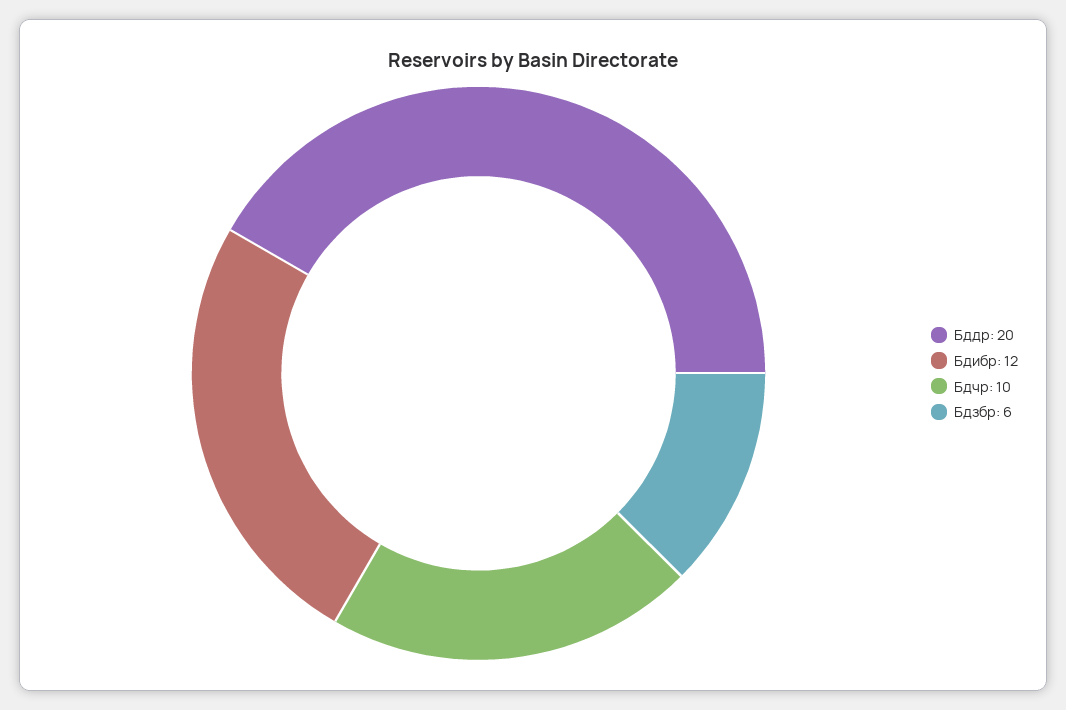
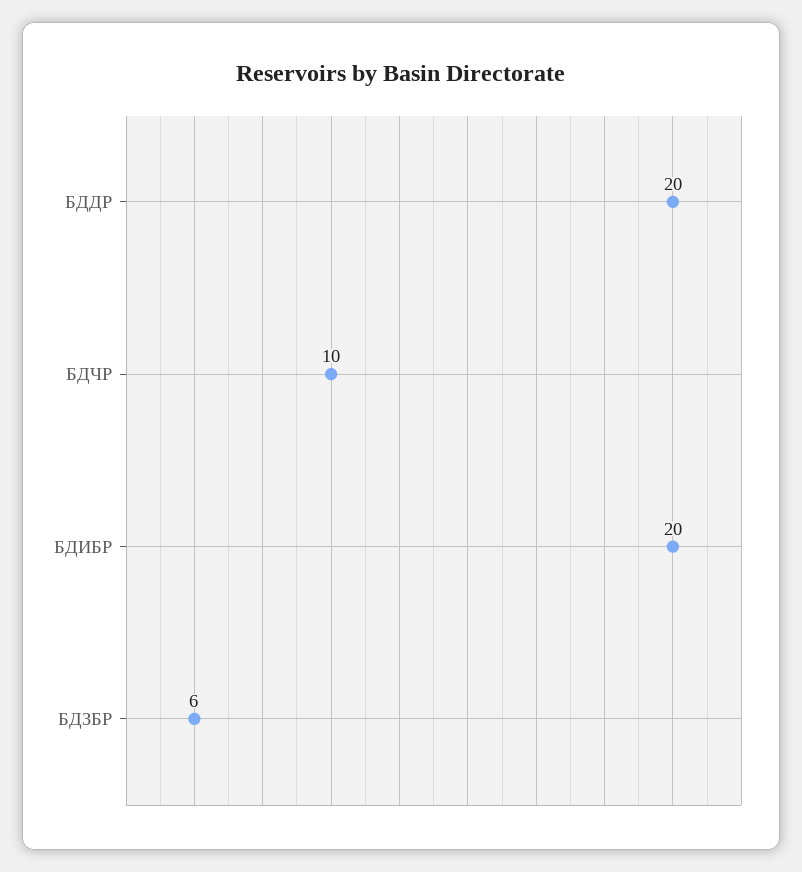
Бдибр: 12 -> 20

